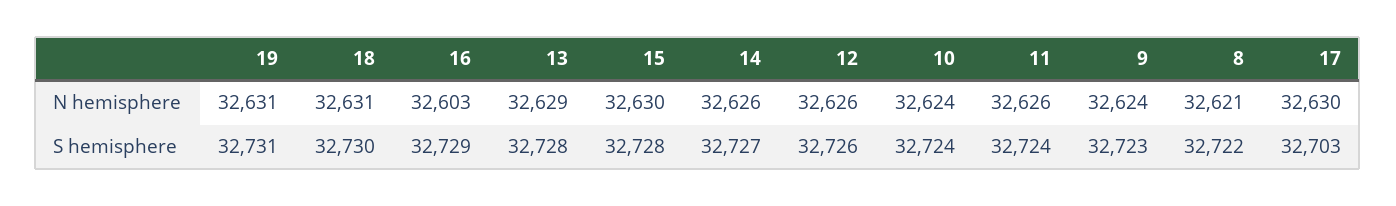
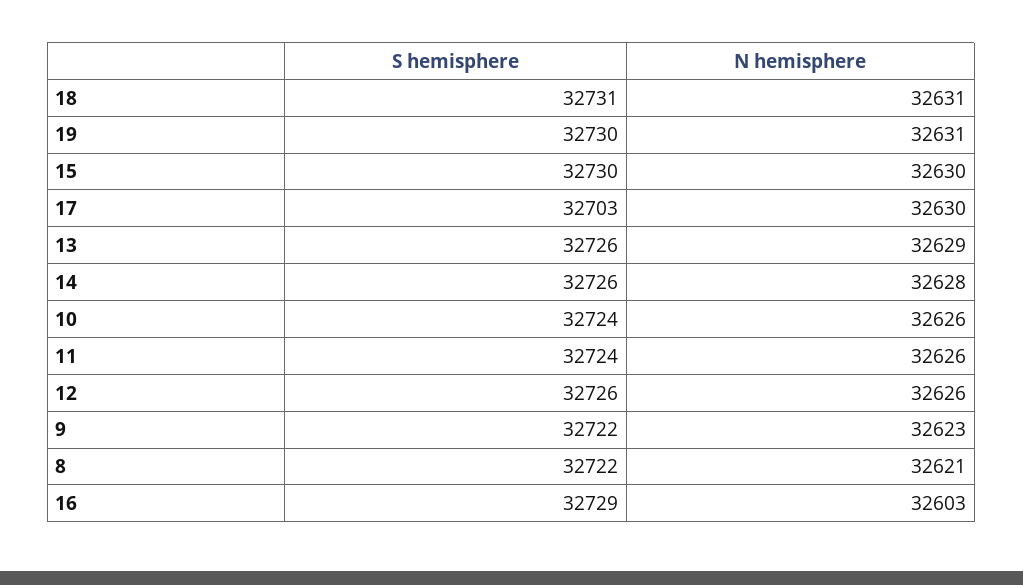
14, N hemisphere: 32626 -> 32628
10, N hemisphere: 32624 -> 32626
9, N hemisphere: 32624 -> 32623
19, S hemisphere: 32731 -> 32730
18, S hemisphere: 32730 -> 32731
13, S hemisphere: 32728 -> 32726
15, S hemisphere: 32728 -> 32730
14, S hemisphere: 32727 -> 32726
9, S hemisphere: 32723 -> 32722

